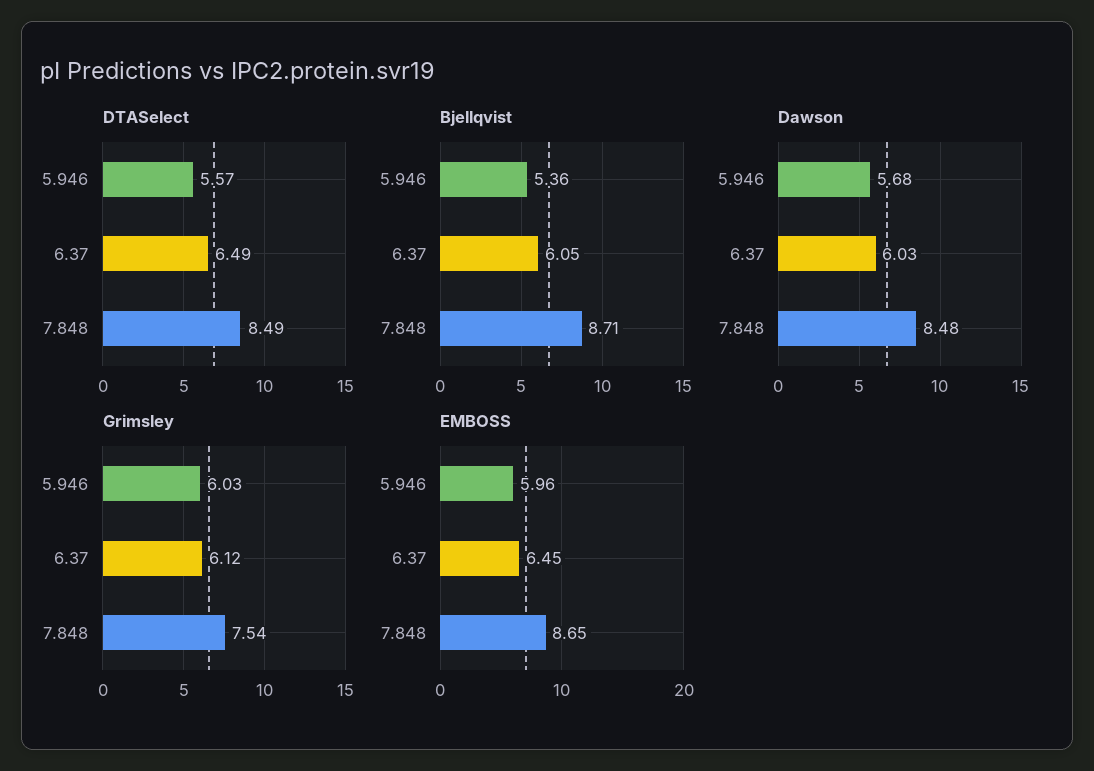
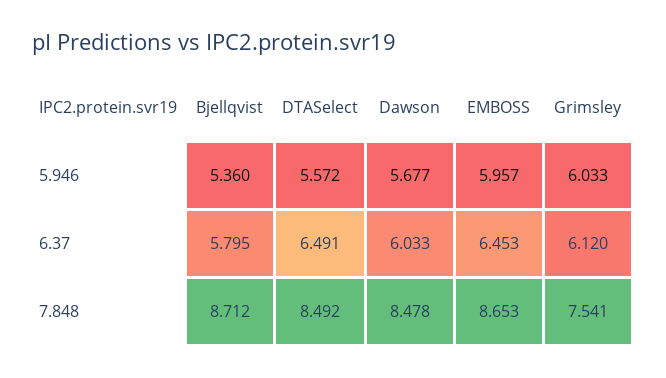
Bjellqvist, 6.37: 6.05 -> 5.795

